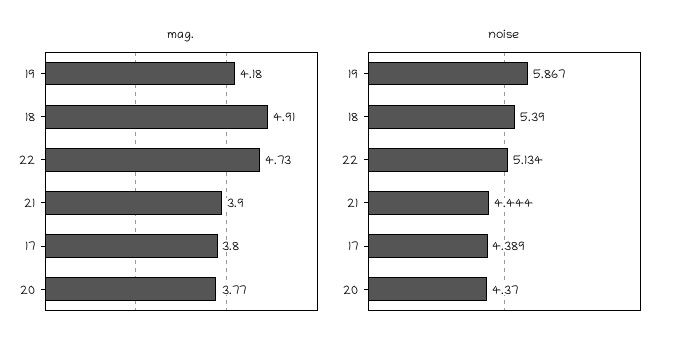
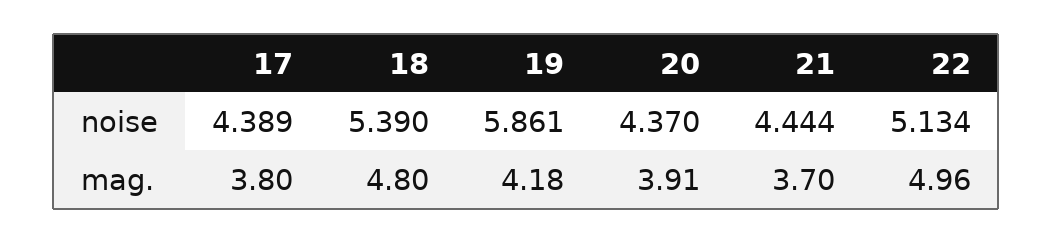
mag., 18: 4.91 -> 4.8
mag., 22: 4.73 -> 4.96
mag., 21: 3.9 -> 3.7
mag., 20: 3.77 -> 3.91
noise, 19: 5.867 -> 5.861

